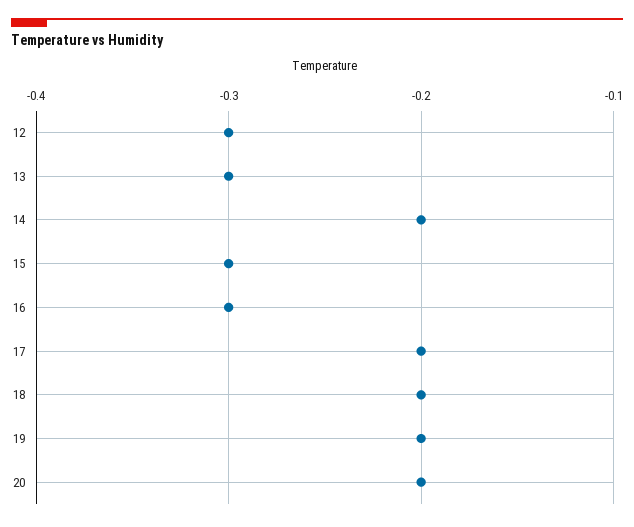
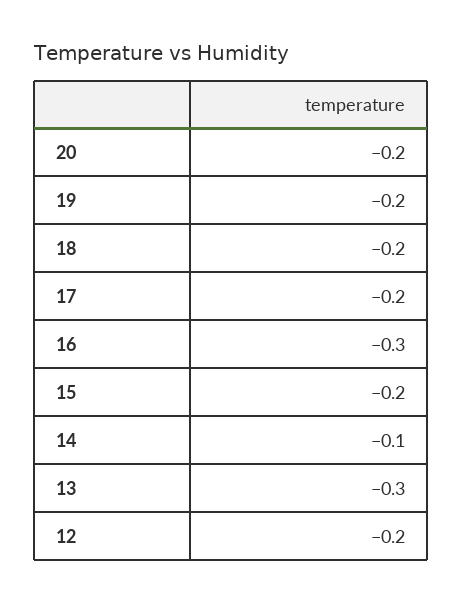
12: -0.3 -> -0.2
14: -0.2 -> -0.1
15: -0.3 -> -0.2

